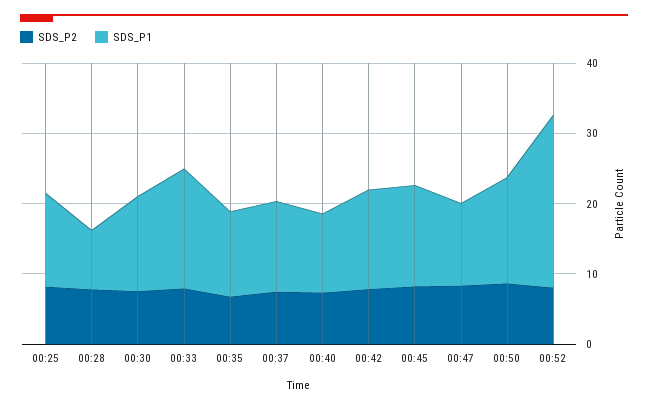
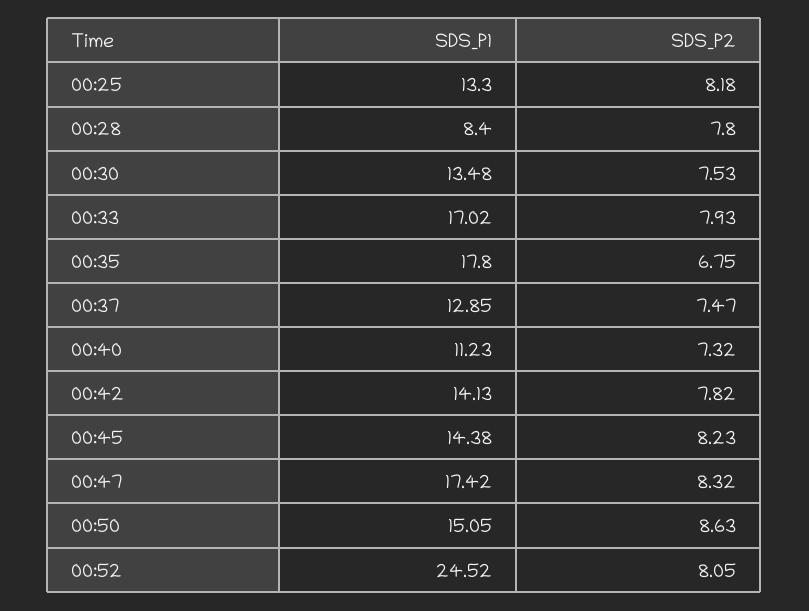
SDS_P1, 00:35: 12 -> 17.8
SDS_P1, 00:47: 12 -> 17.42

